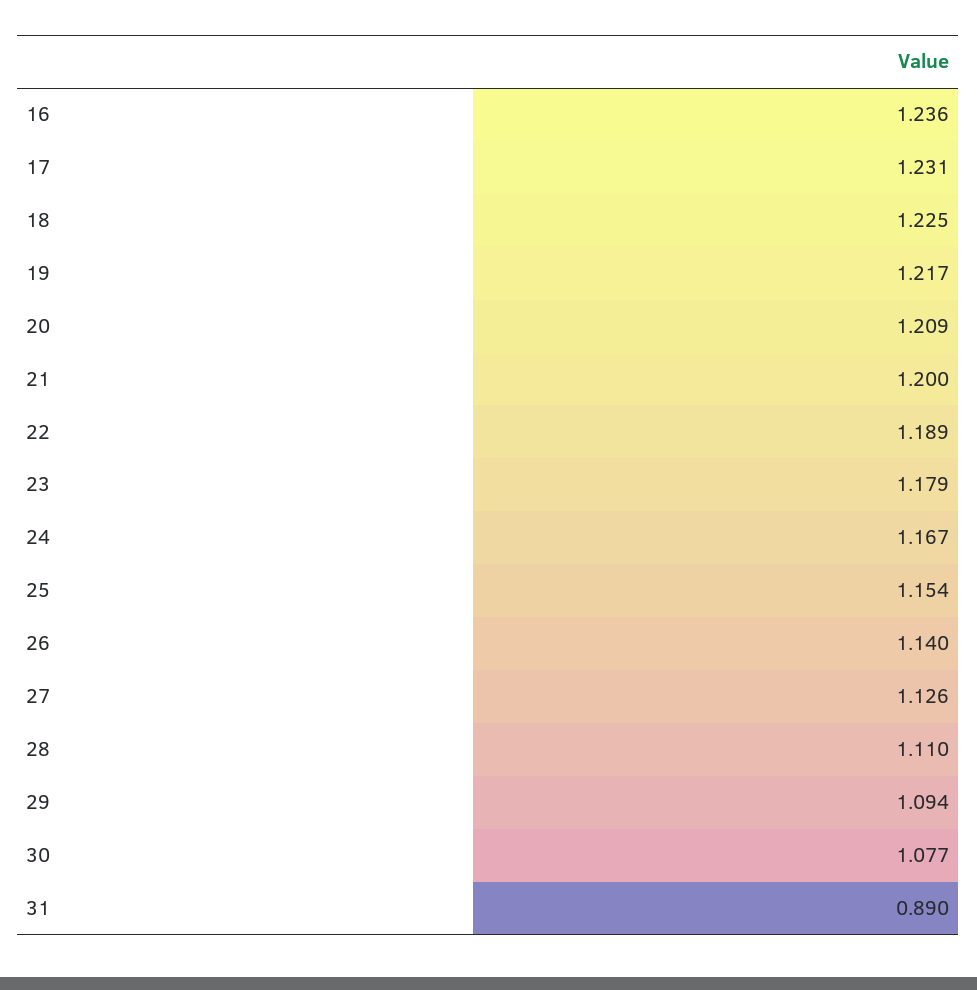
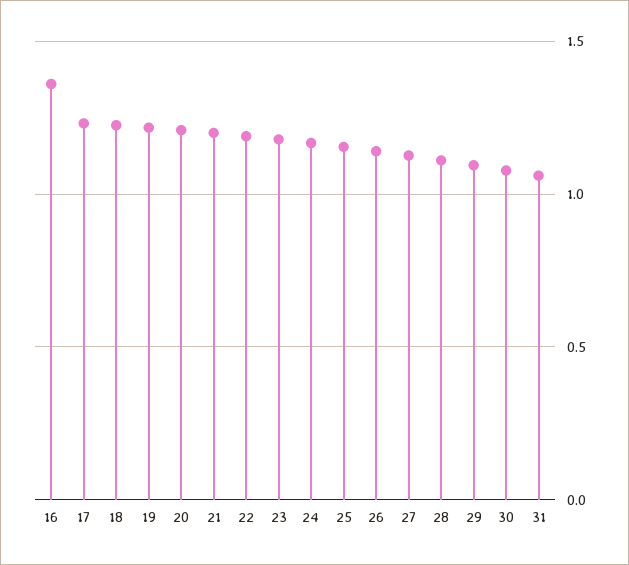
16: 1.236 -> 1.35
31: 0.89 -> 1.05

